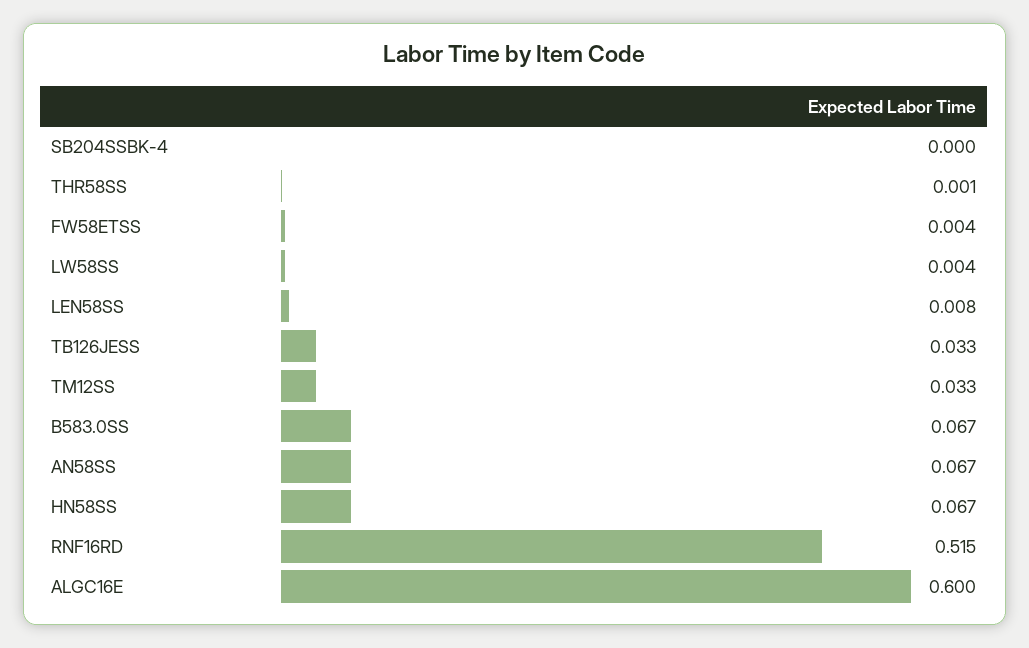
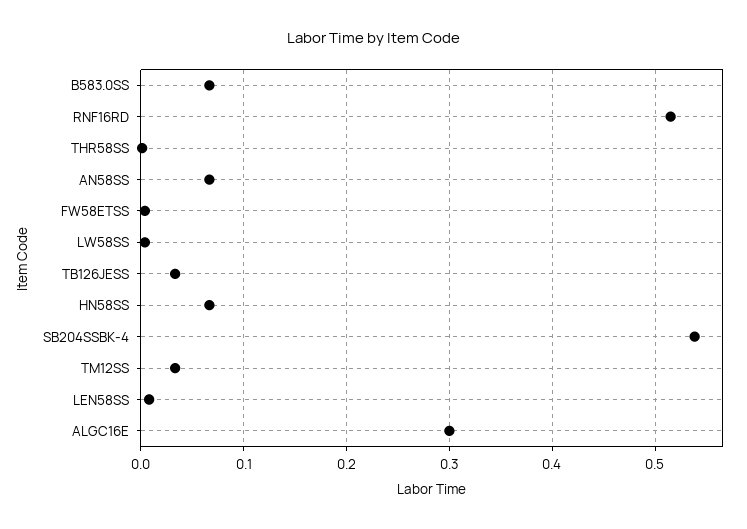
SB204SSBK-4: 0 -> 0.54
ALGC16E: 0.6 -> 0.3

